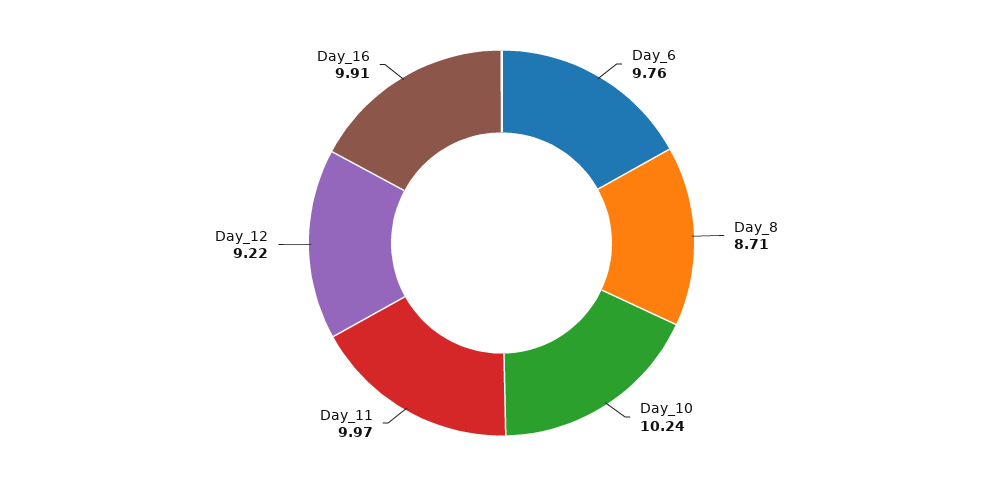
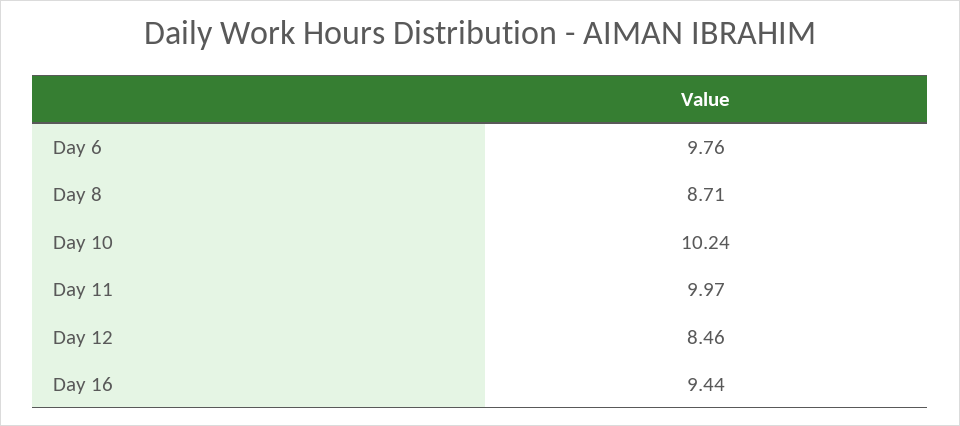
Day_12: 9.22 -> 8.46
Day_16: 9.91 -> 9.44

